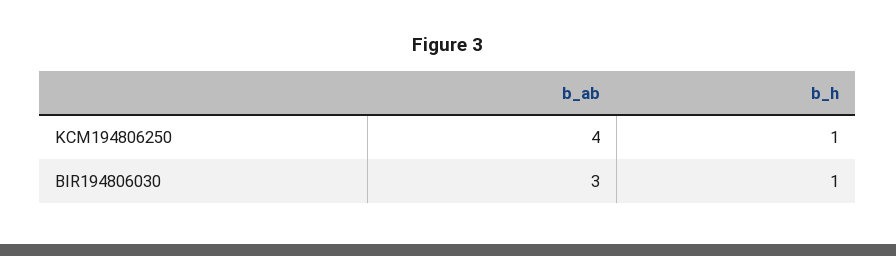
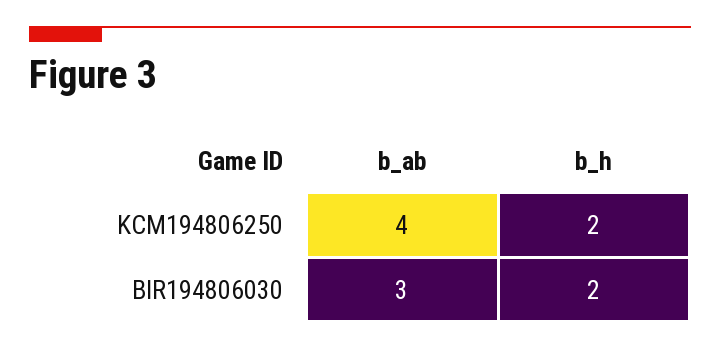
b_h, KCM194806250: 1 -> 2
b_h, BIR194806030: 1 -> 2

